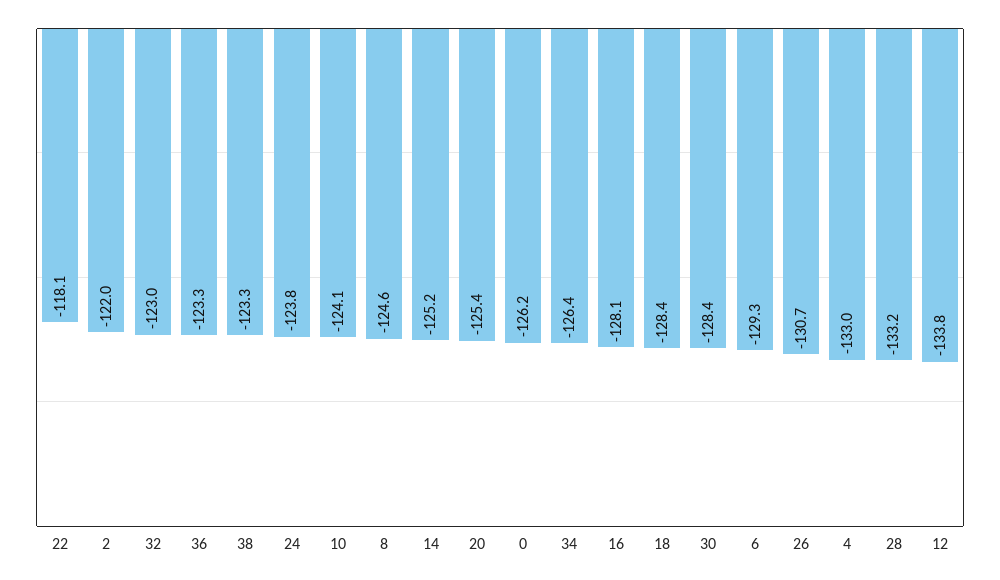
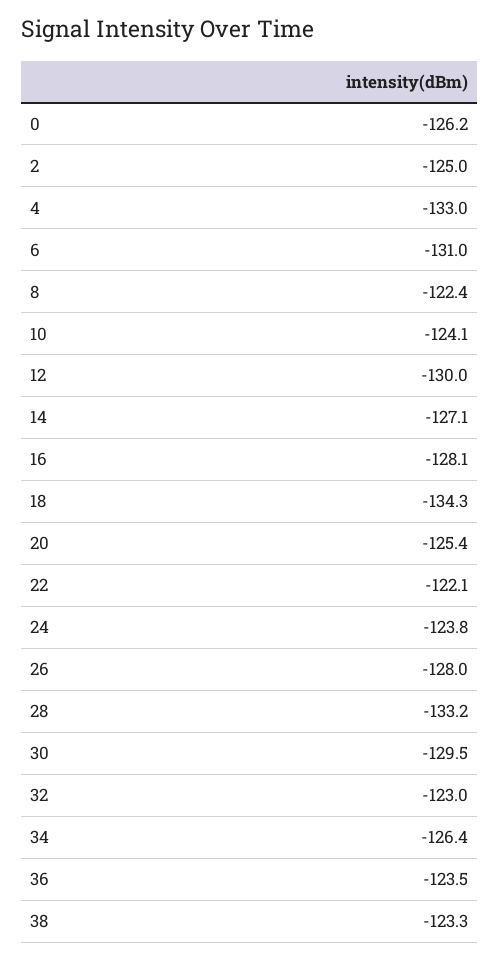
22: -118.1 -> -122.1
2: -122 -> -125
36: -123.3 -> -123.5
8: -124.6 -> -122.4
14: -125.2 -> -127.1
18: -128.4 -> -134.3
30: -128.4 -> -129.5
6: -129.3 -> -131
26: -130.7 -> -128
12: -133.8 -> -130

